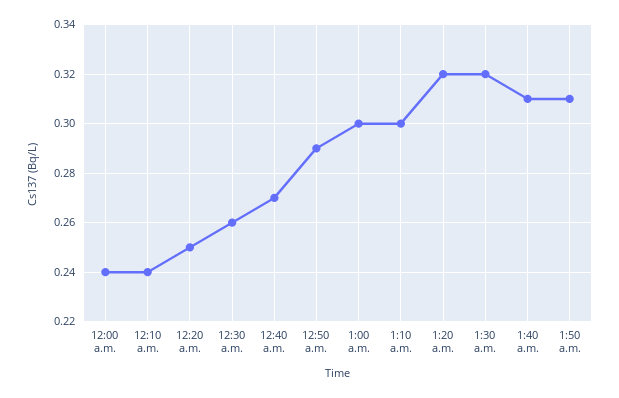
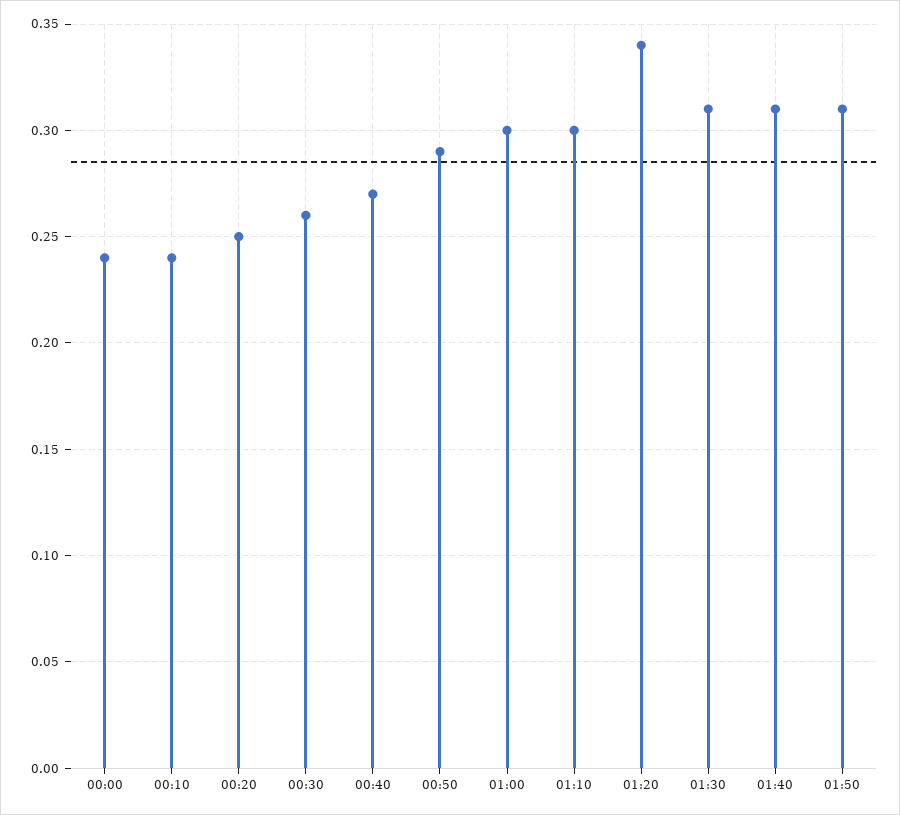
1:20 a.m.: 0.32 -> 0.34
1:30 a.m.: 0.32 -> 0.31

